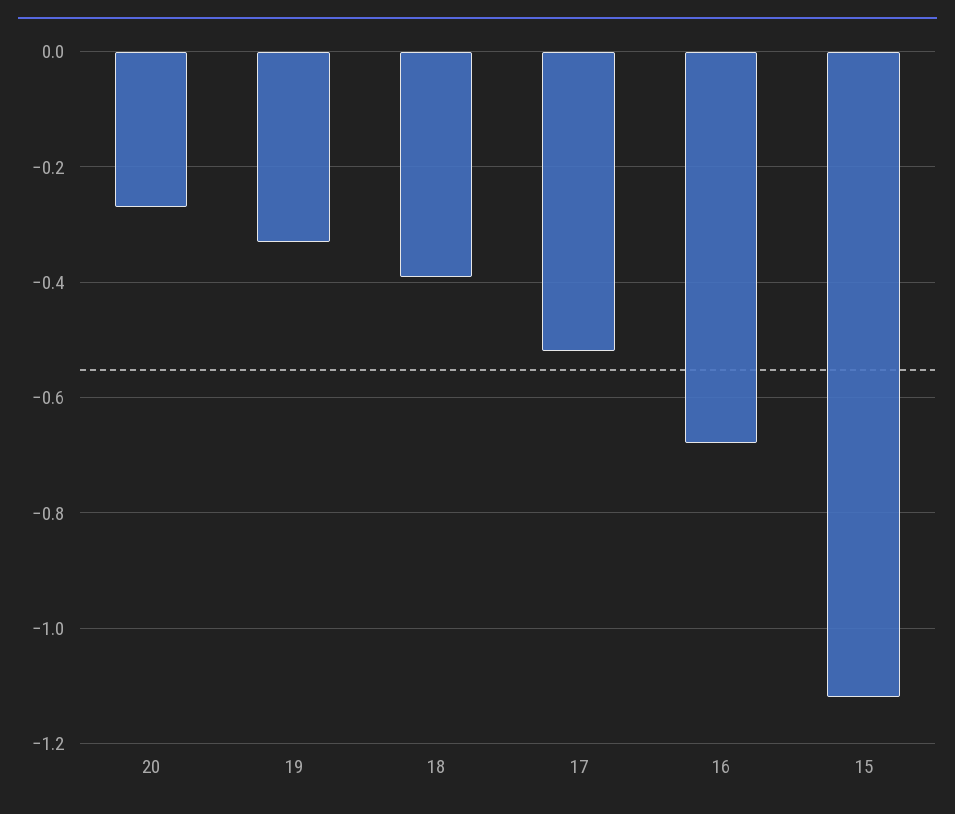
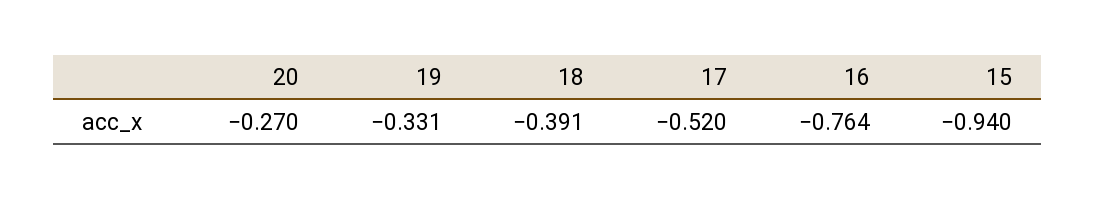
16: -0.68 -> -0.764
15: -1.12 -> -0.94

